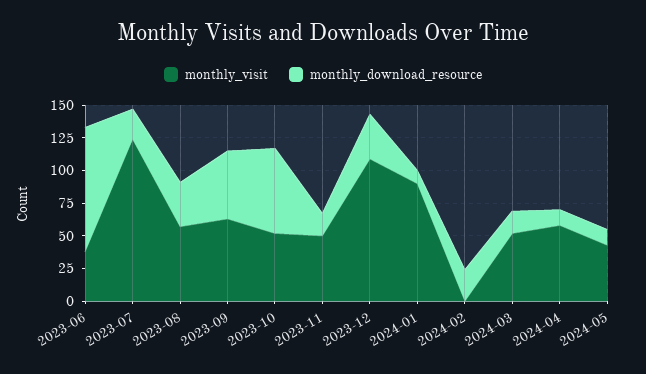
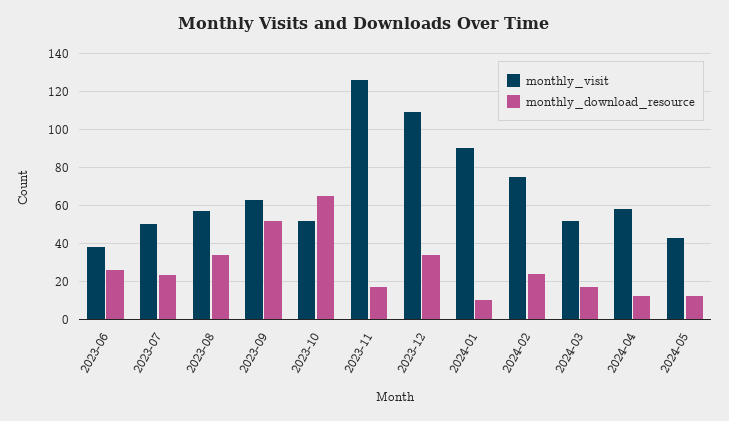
monthly_download_resource, 2023-06: 100 -> 25
monthly_visit, 2023-07: 125 -> 50
monthly_visit, 2023-11: 50 -> 125
monthly_visit, 2024-02: 0 -> 75

